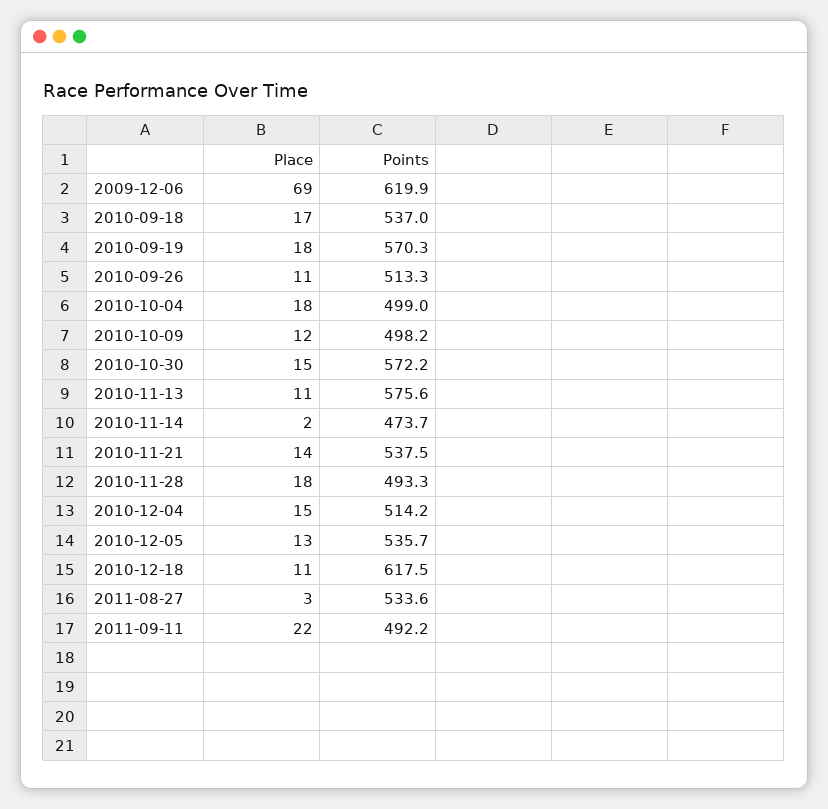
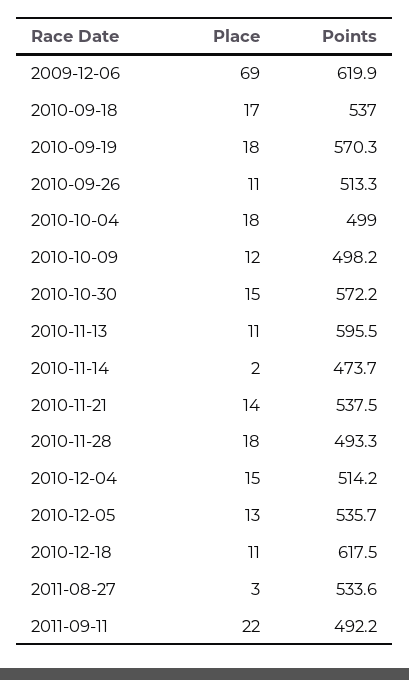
Points, 2010-11-13: 575.6 -> 595.5

